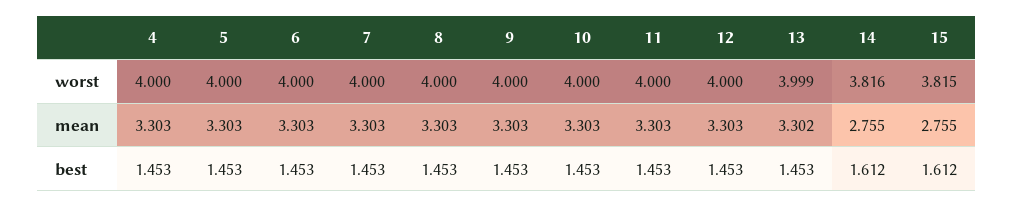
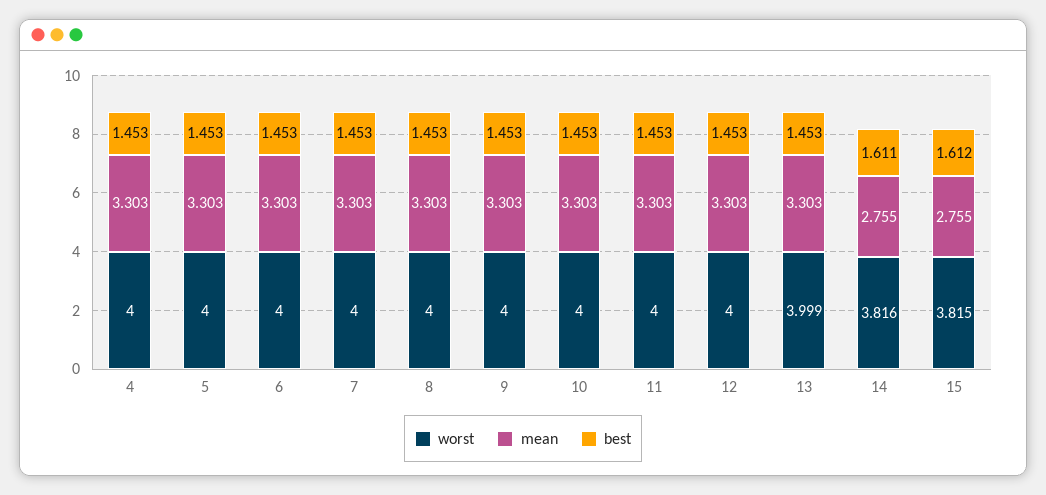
mean, 13: 3.302 -> 3.303
best, 14: 1.612 -> 1.611

